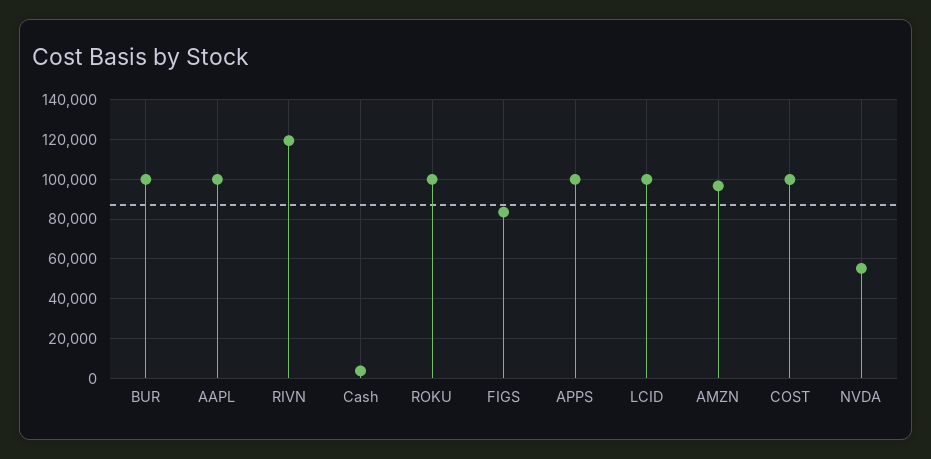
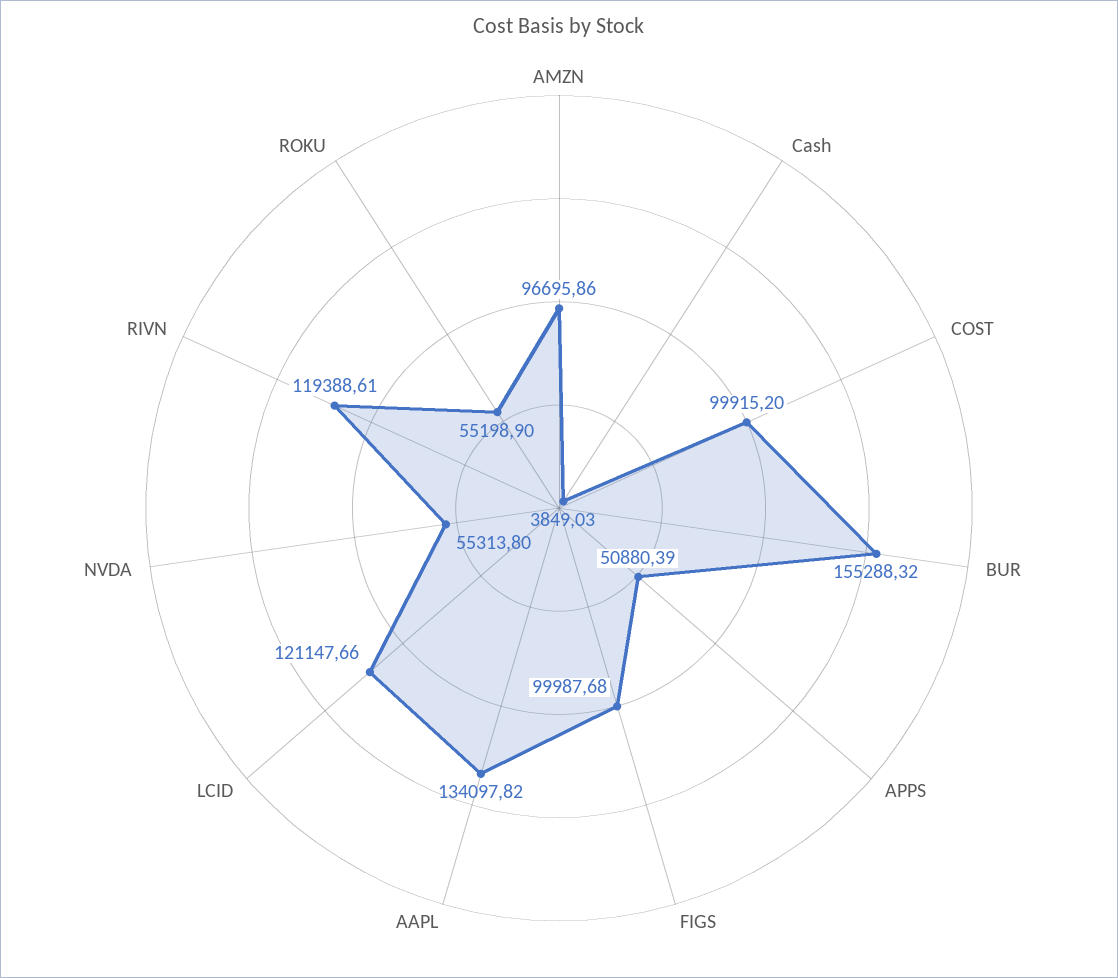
BUR: 100000 -> 155288.32
AAPL: 100000 -> 134097.82
ROKU: 100000 -> 55198.9
FIGS: 85000 -> 99987.68
APPS: 100000 -> 50880.39
LCID: 100000 -> 121147.66

